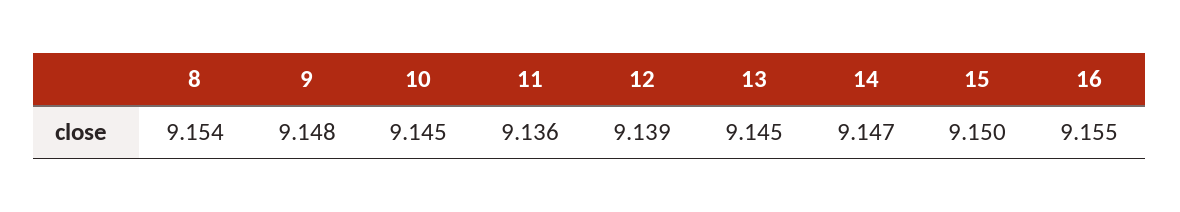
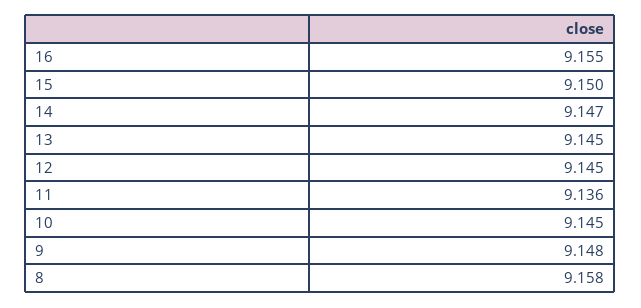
8: 9.154 -> 9.158
12: 9.139 -> 9.145

